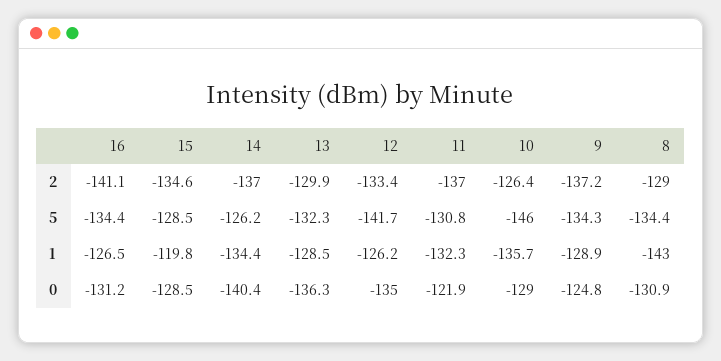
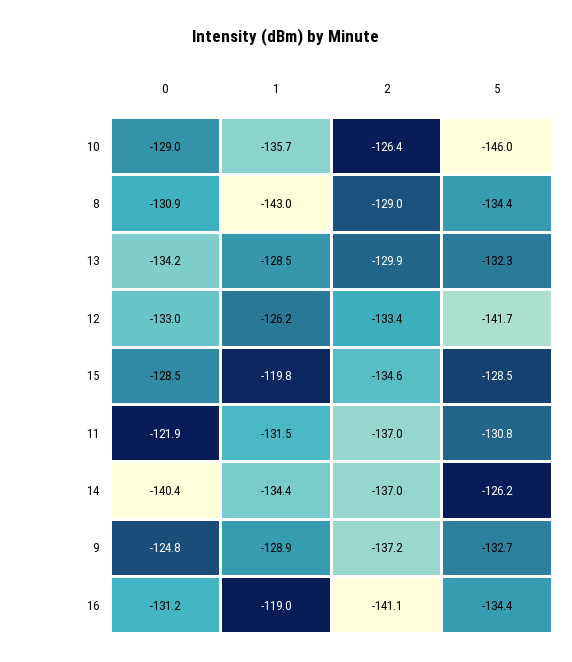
9, 5: -134.3 -> -132.7
16, 1: -126.5 -> -119
11, 1: -132.3 -> -131.5
13, 0: -136.3 -> -134.2
12, 0: -135 -> -133

